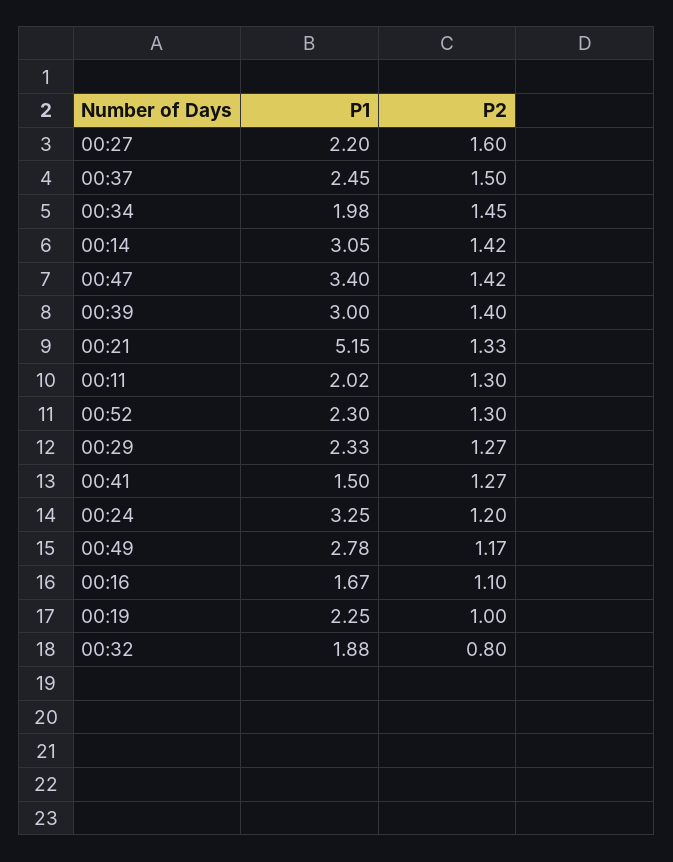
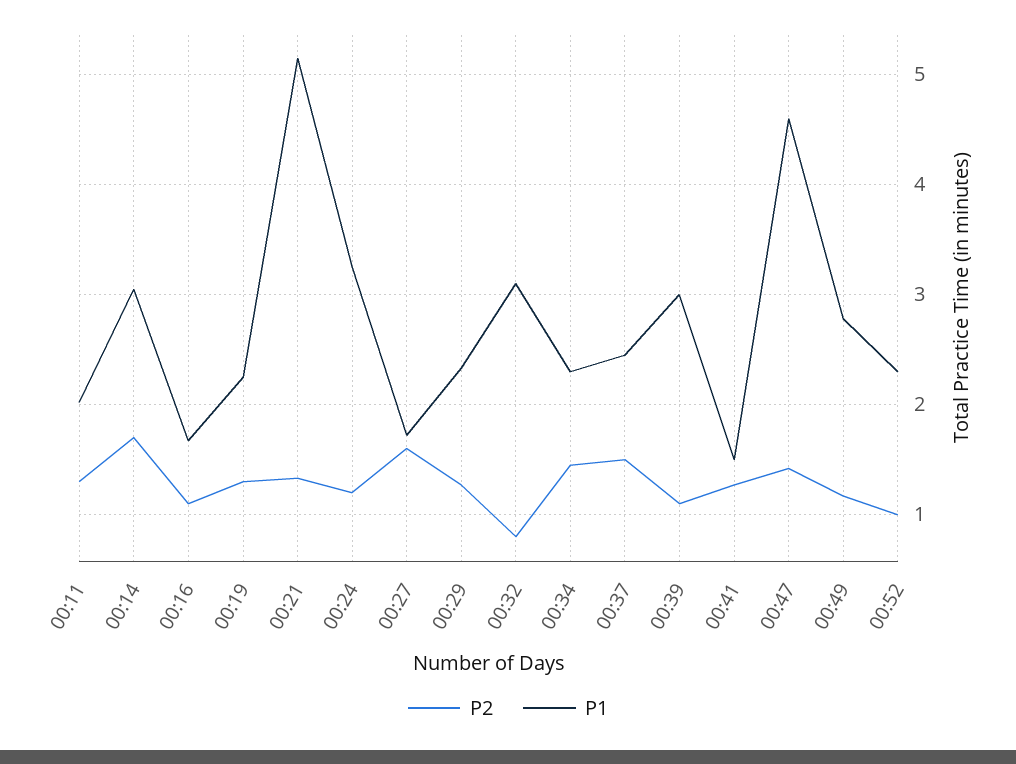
P1, 00:27: 2.2 -> 1.7
P1, 00:34: 1.98 -> 2.3
P2, 00:14: 1.42 -> 1.7
P1, 00:47: 3.4 -> 4.6
P2, 00:39: 1.4 -> 1.1
P2, 00:52: 1.3 -> 1
P2, 00:19: 1 -> 1.3
P1, 00:32: 1.88 -> 3.1

